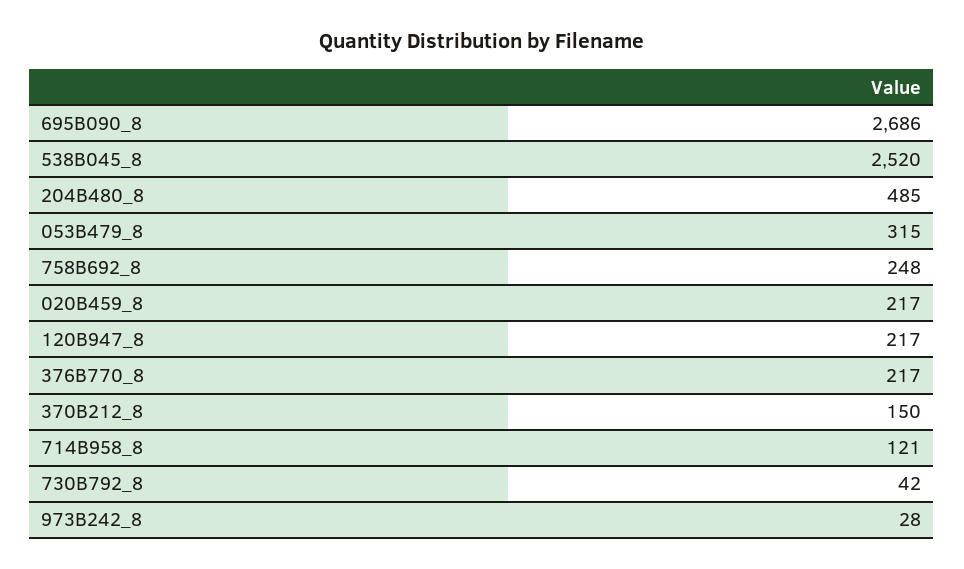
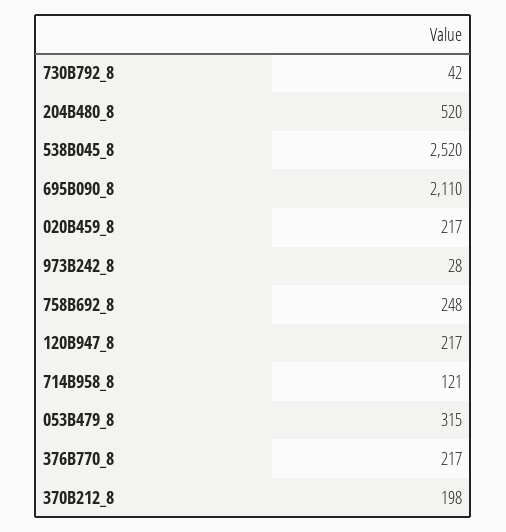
695B090_8: 2686 -> 2110
204B480_8: 485 -> 520
370B212_8: 150 -> 198

